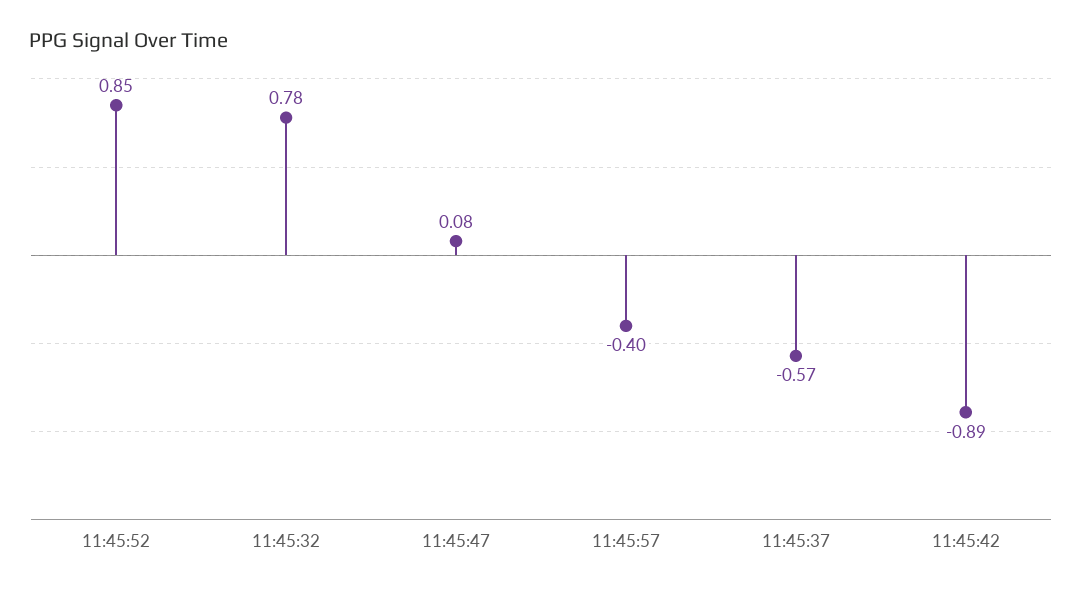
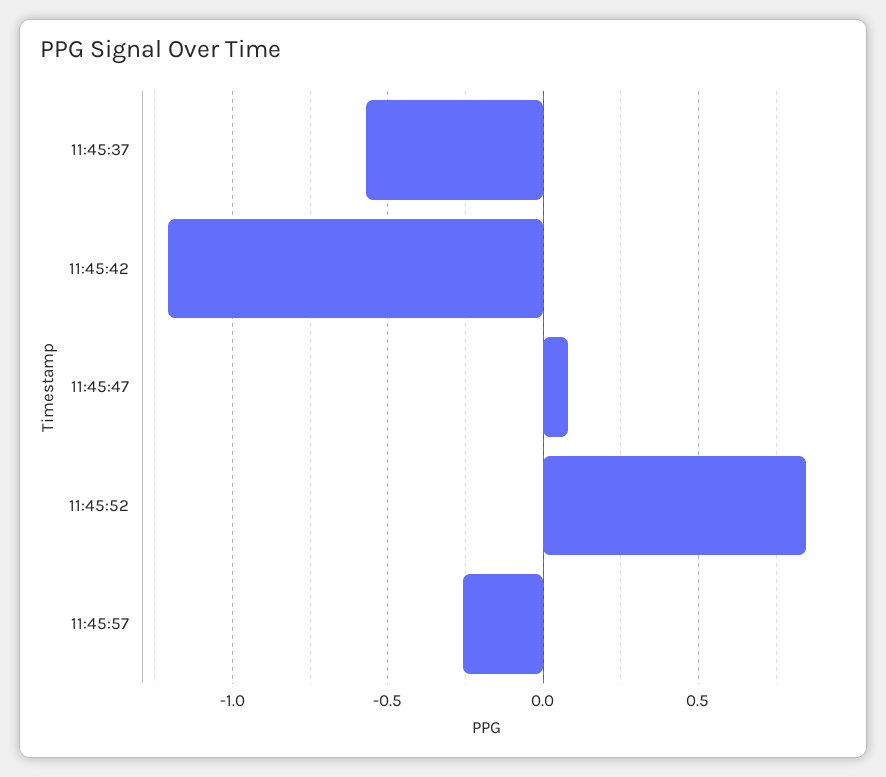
11:45:32: 0.78 -> none
11:45:57: -0.4 -> -0.25
11:45:42: -0.89 -> -1.2

